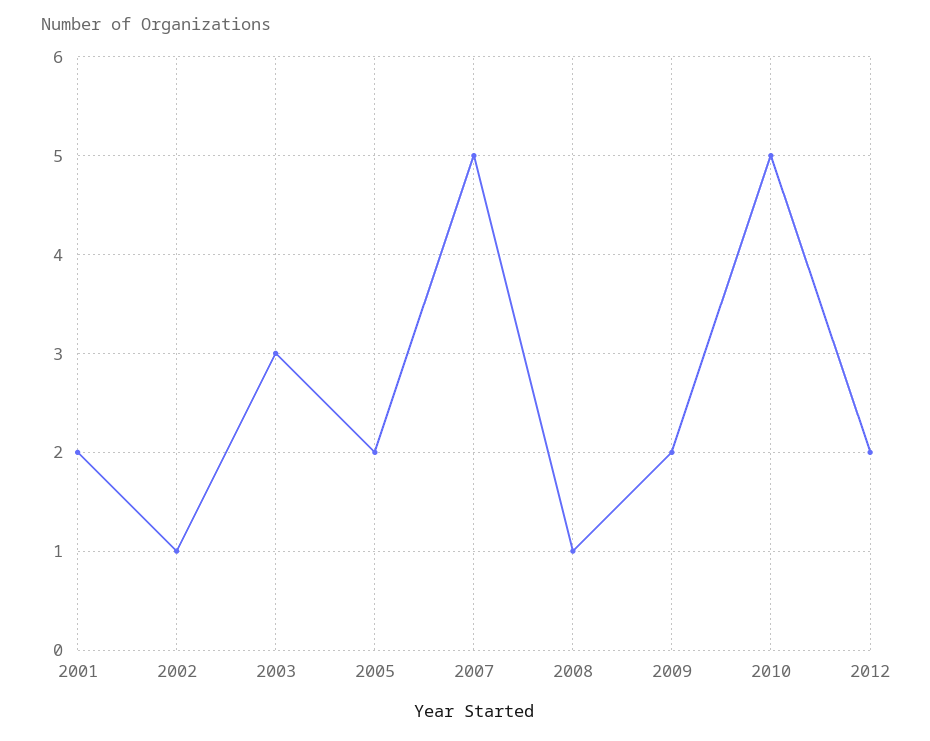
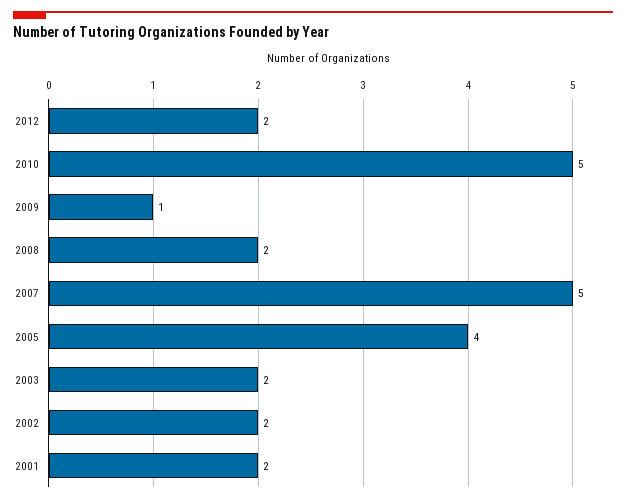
2002: 1 -> 2
2003: 3 -> 2
2005: 2 -> 4
2008: 1 -> 2
2009: 2 -> 1

